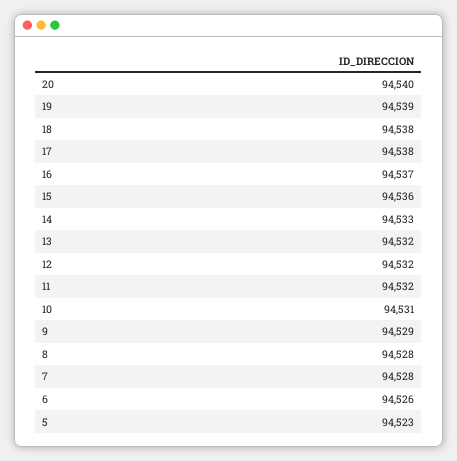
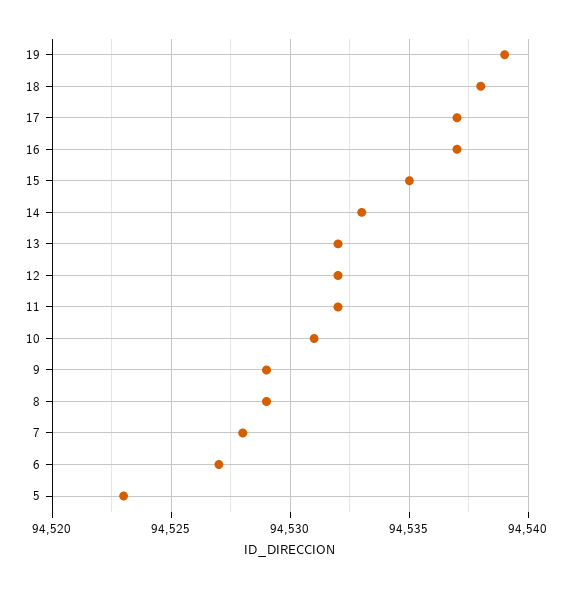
20: 94540 -> none
17: 94538 -> 94537
15: 94536 -> 94535
8: 94528 -> 94529
6: 94526 -> 94527

